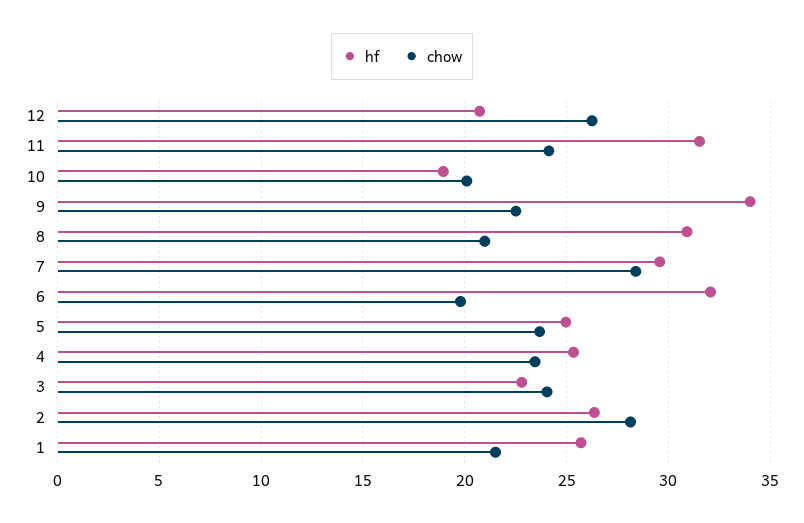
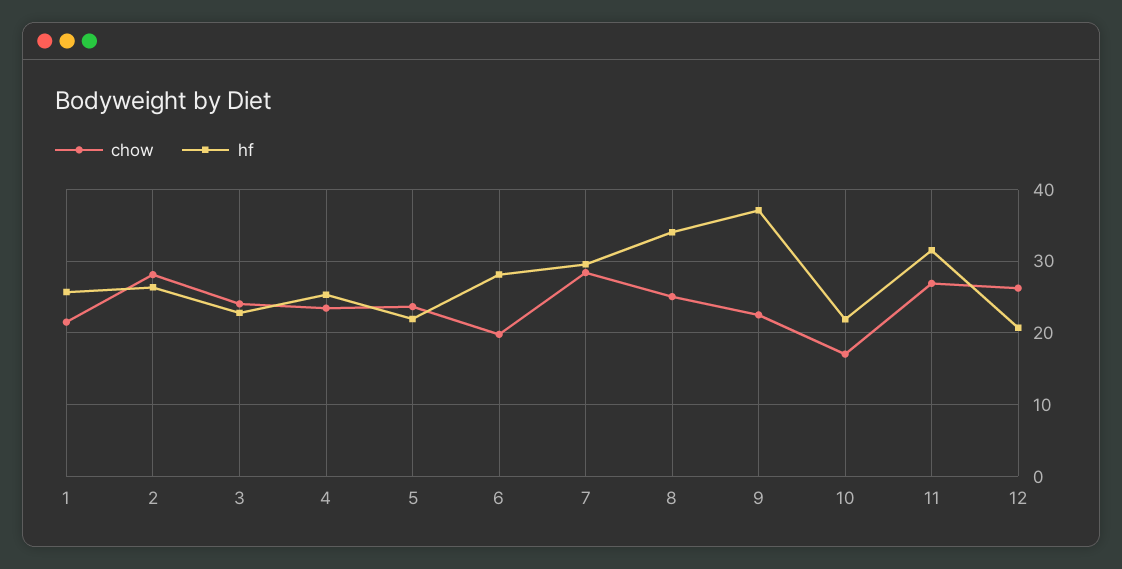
chow, 11: 24 -> 27
hf, 10: 19 -> 22
chow, 10: 20 -> 17
hf, 9: 34 -> 37
hf, 8: 31 -> 34
chow, 8: 21 -> 25
hf, 6: 32 -> 28
hf, 5: 25 -> 22

